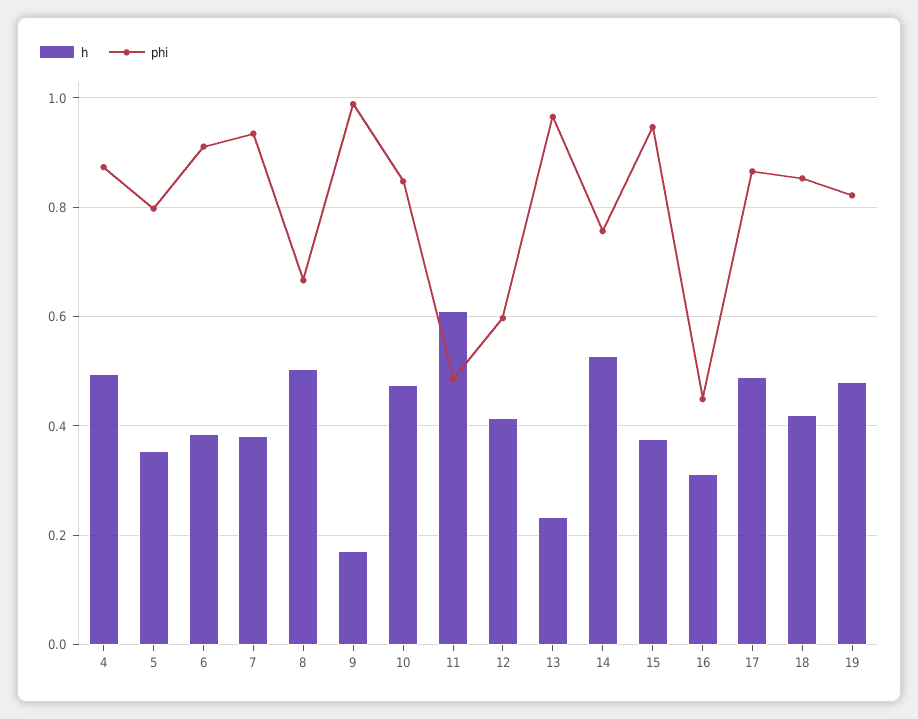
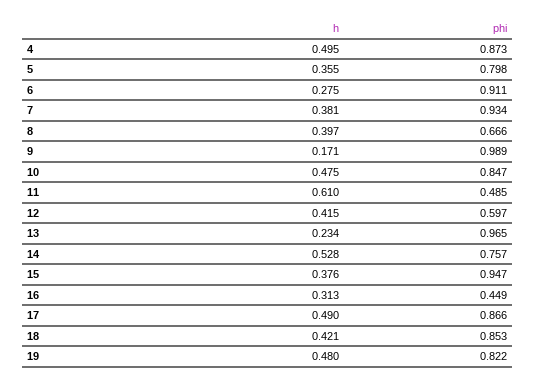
h, 6: 0.38 -> 0.275
h, 8: 0.5 -> 0.397

